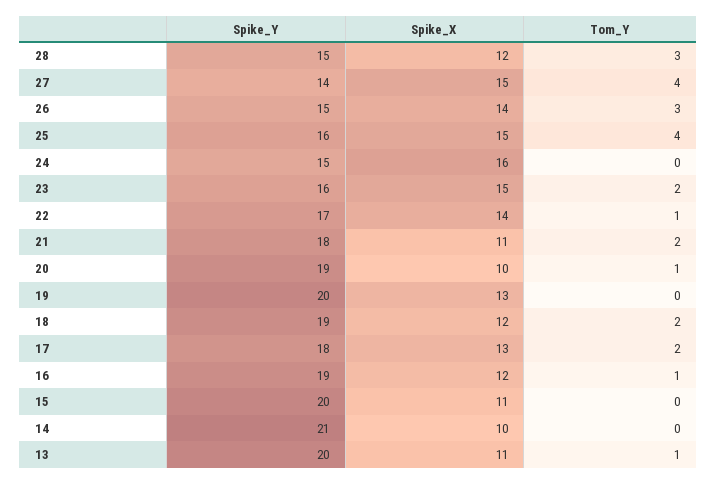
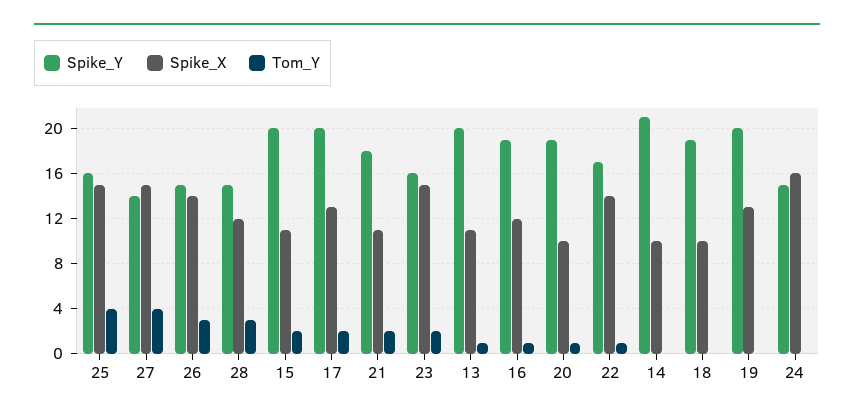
Spike_X, 18: 12 -> 10
Tom_Y, 18: 2 -> 0
Spike_Y, 17: 18 -> 20
Tom_Y, 15: 0 -> 2

